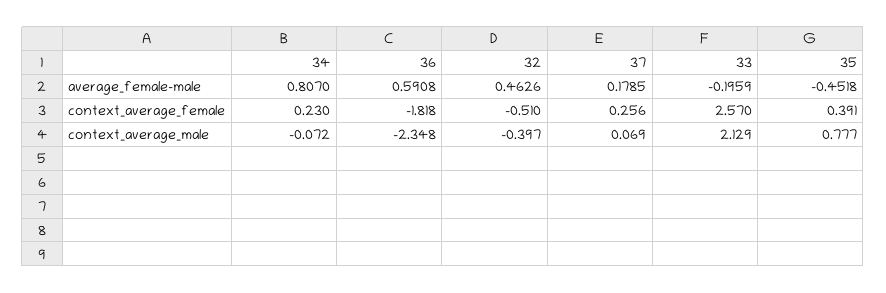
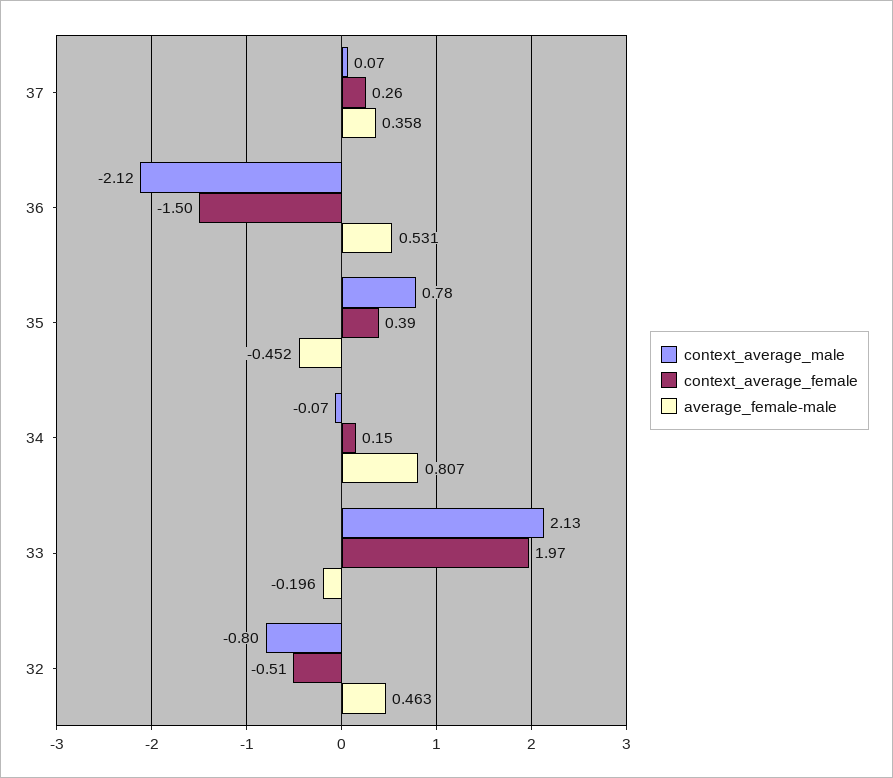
average_female-male, 36: 0.5908 -> 0.531
average_female-male, 37: 0.1785 -> 0.358
context_average_female, 34: 0.23 -> 0.15
context_average_female, 36: -1.818 -> -1.5
context_average_female, 33: 2.57 -> 1.97
context_average_male, 36: -2.348 -> -2.12
context_average_male, 32: -0.397 -> -0.8

